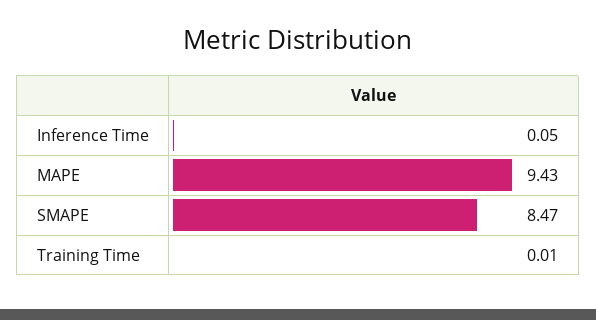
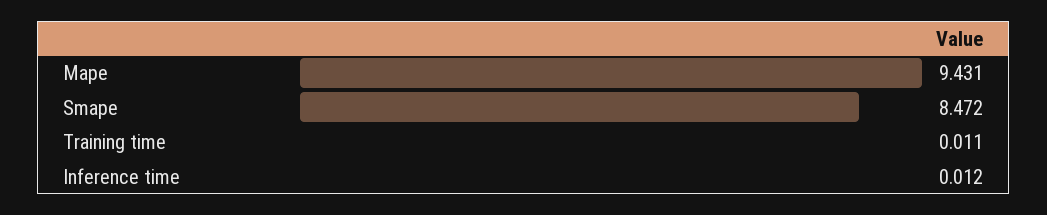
Inference Time: 0.05 -> 0.012

